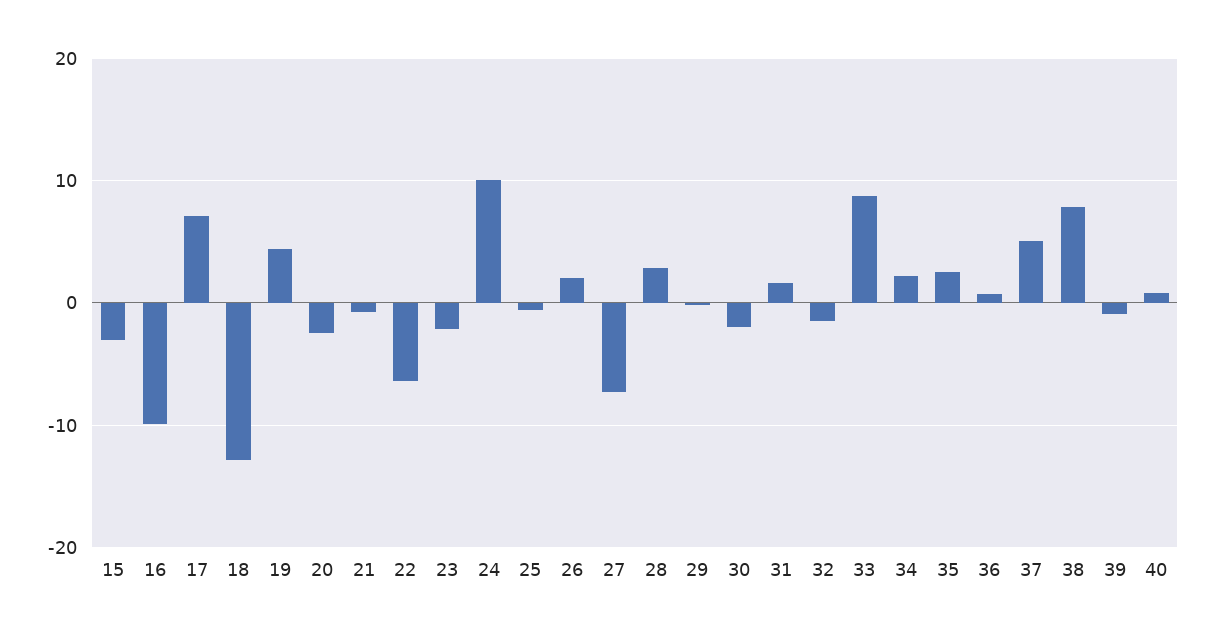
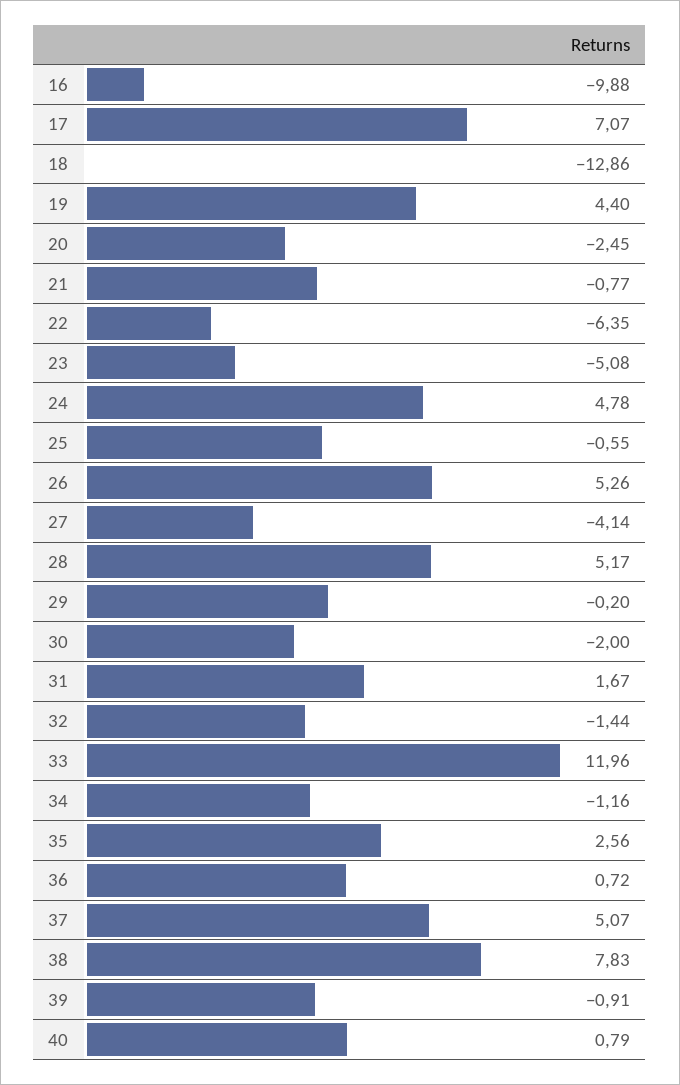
15: -3 -> none
23: -2 -> -5.08
24: 10 -> 4.78
26: 2 -> 5.26
27: -7 -> -4.14
28: 3 -> 5.17
33: 9 -> 11.96
34: 2 -> -1.16

